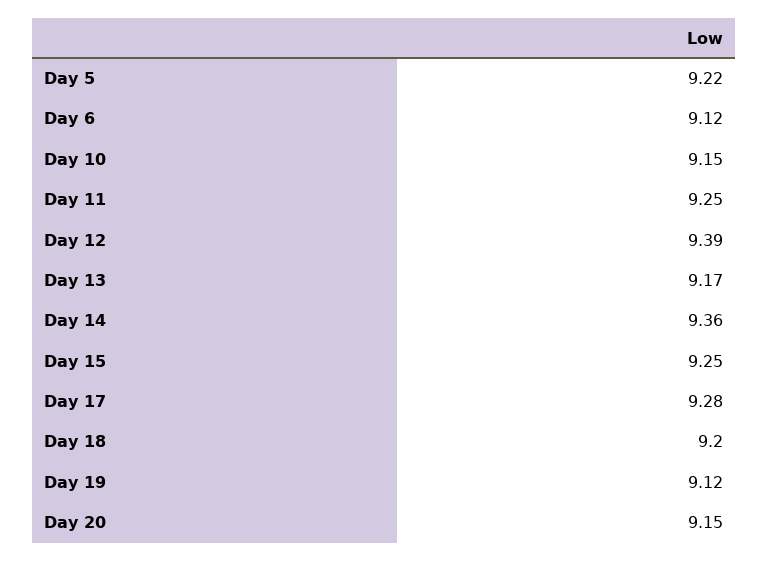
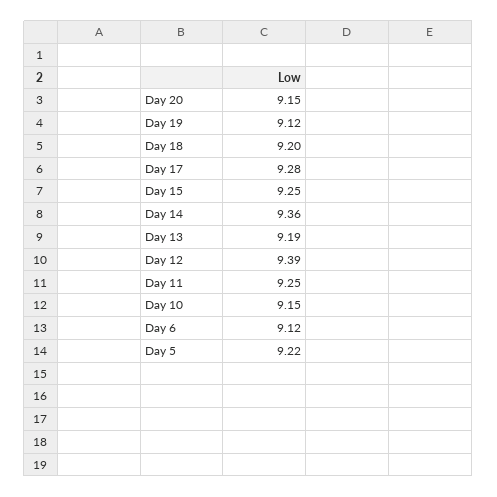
Day 13: 9.17 -> 9.19

